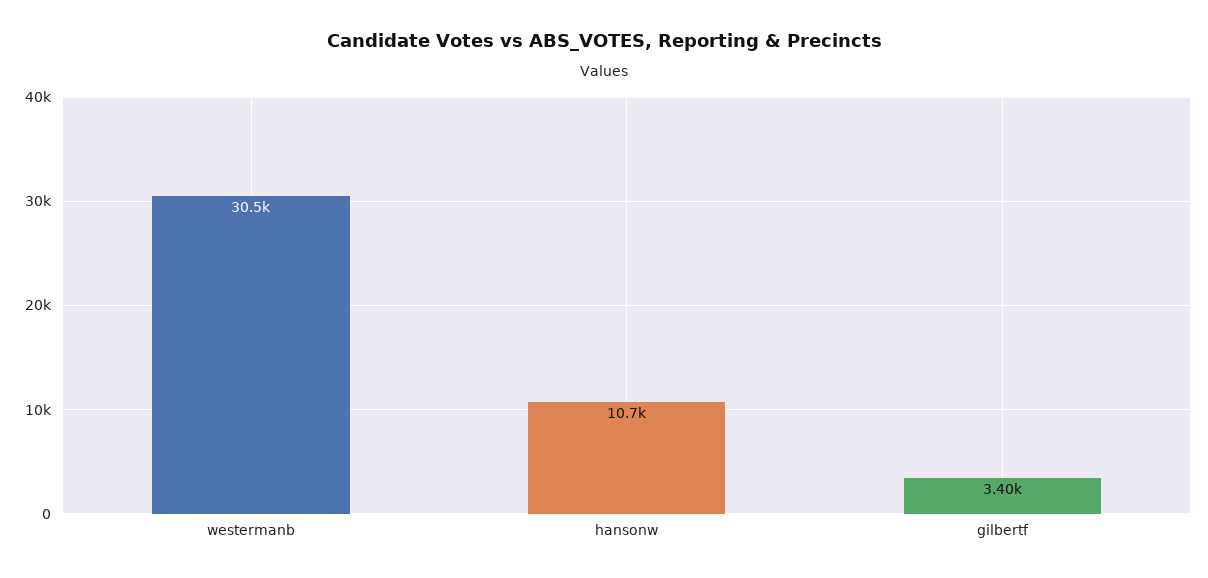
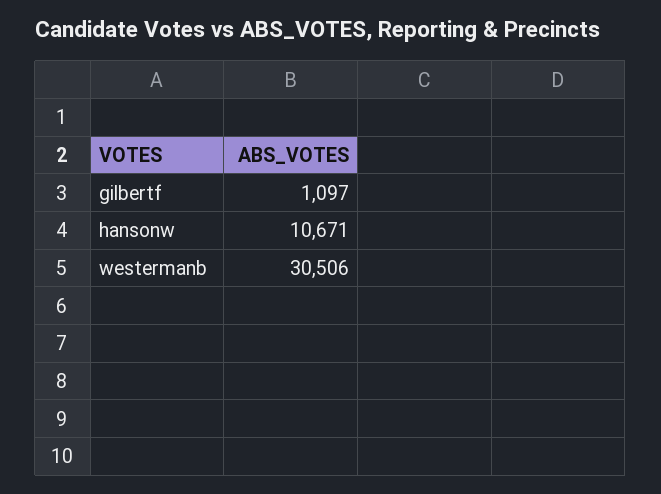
gilbertf: 3400 -> 1097

